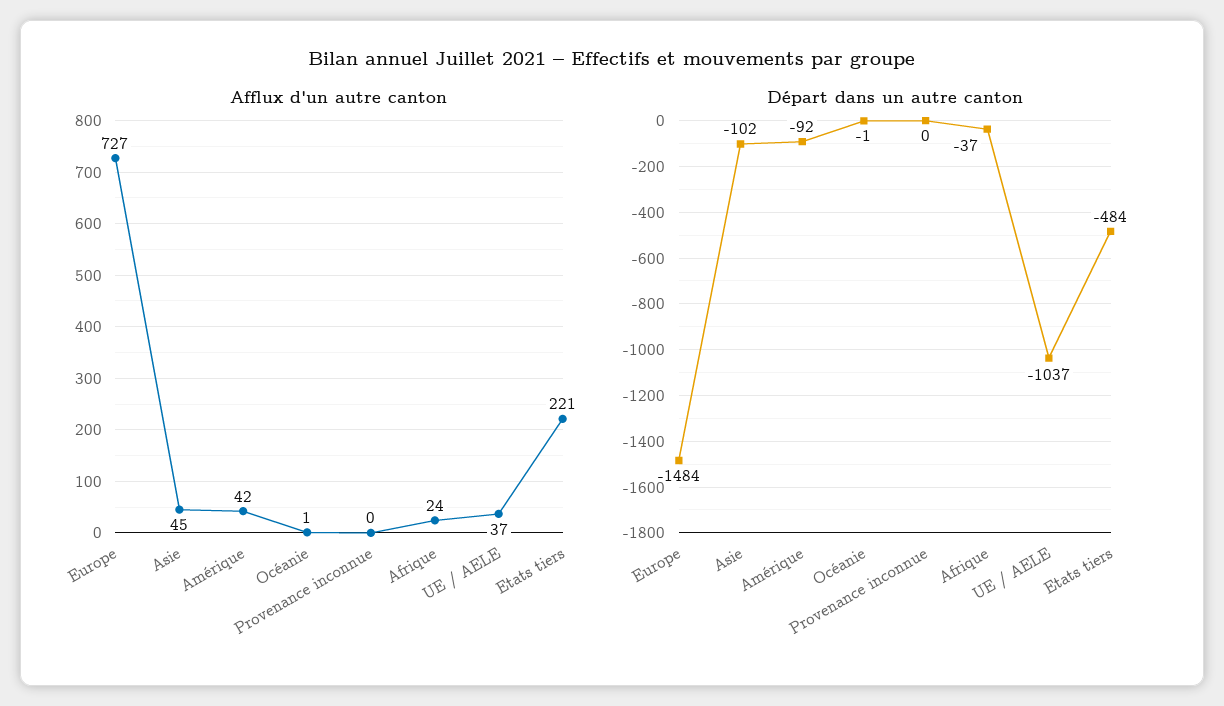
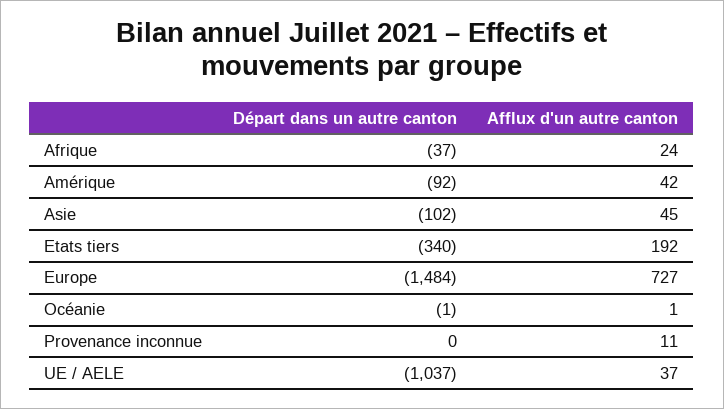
Afflux d'un autre canton, Provenance inconnue: 0 -> 11
Afflux d'un autre canton, Etats tiers: 221 -> 192
Départ dans un autre canton, Etats tiers: -484 -> -340

